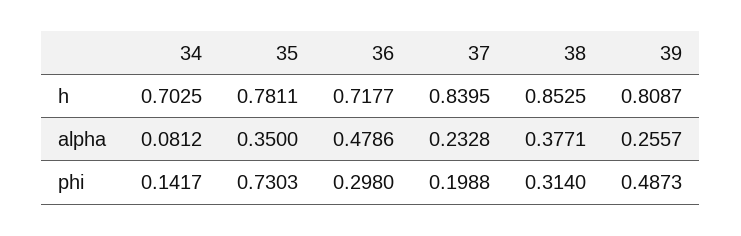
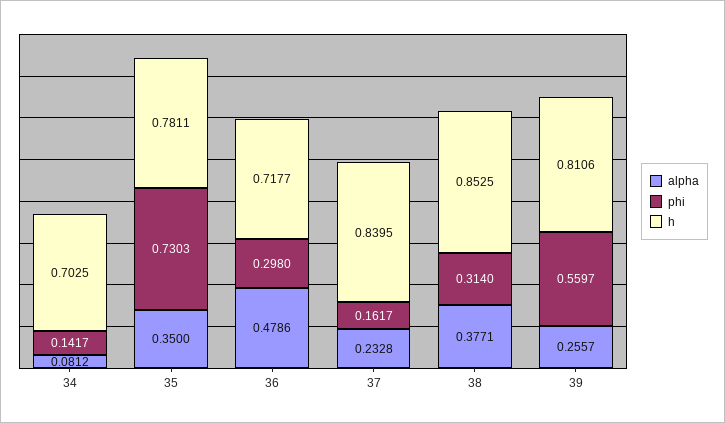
h, 39: 0.8087 -> 0.8106
phi, 37: 0.1988 -> 0.1617
phi, 39: 0.4873 -> 0.5597

